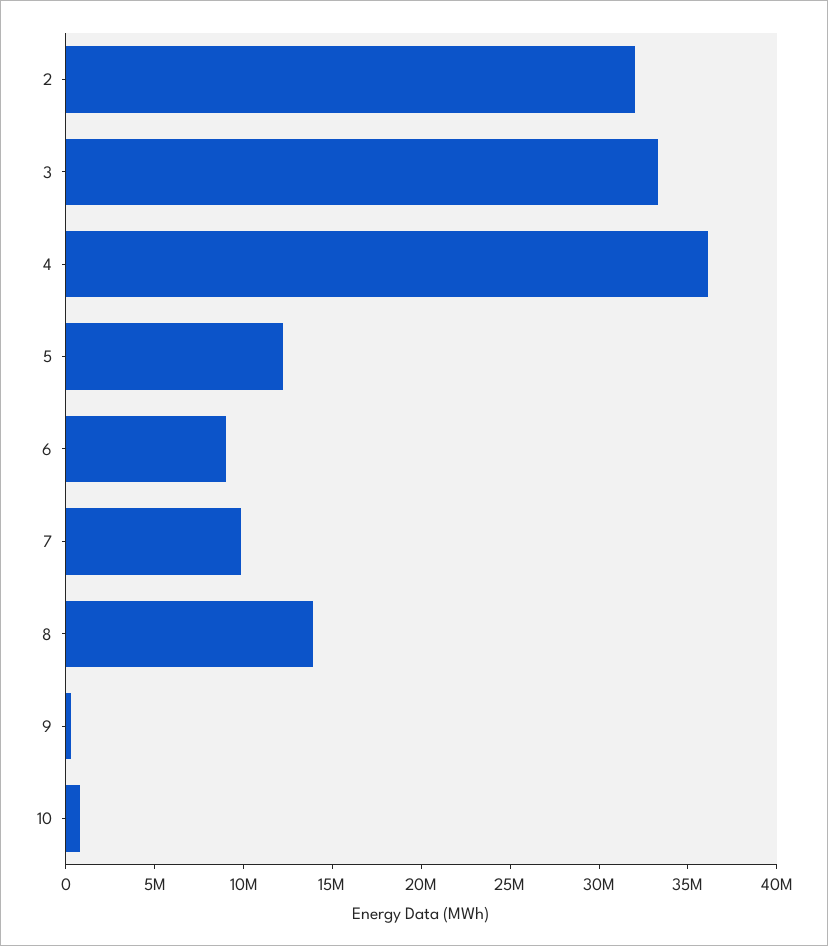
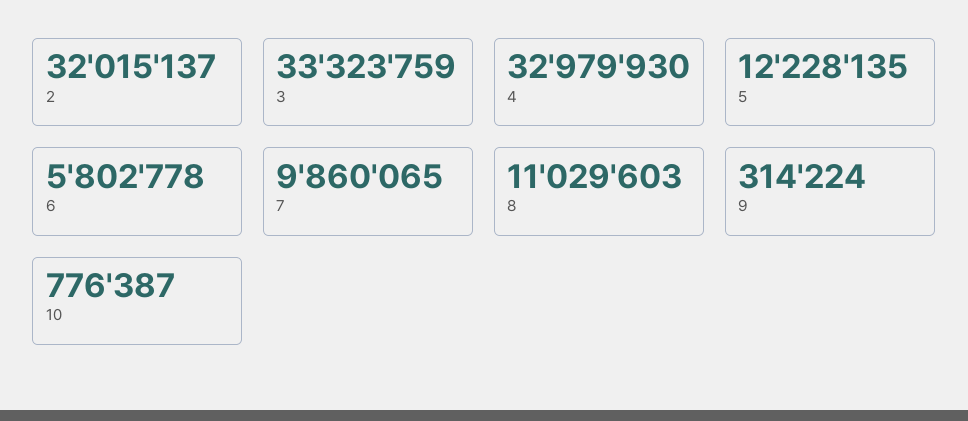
4: 36000000 -> 32979930
6: 9000000 -> 5802778
8: 14000000 -> 11029603

